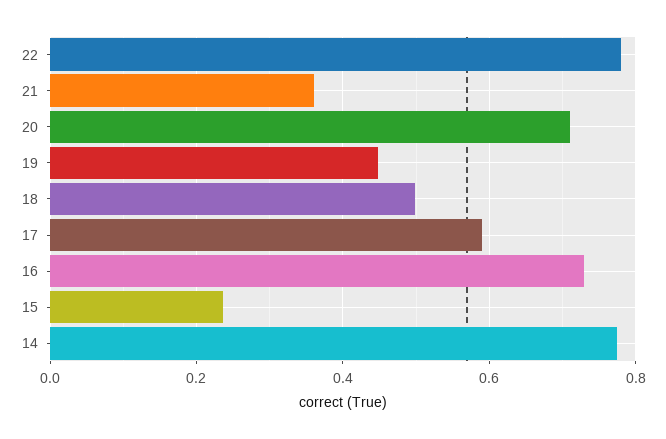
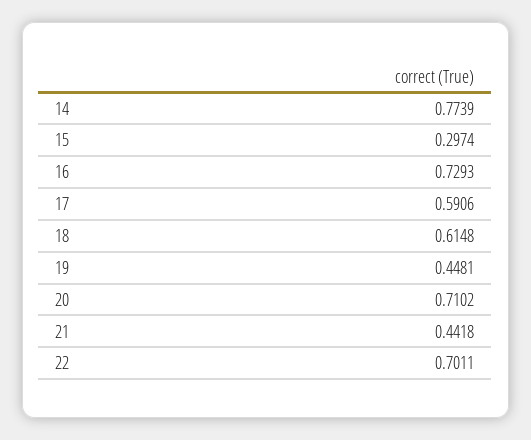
22: 0.78 -> 0.7011
21: 0.36 -> 0.4418
18: 0.5 -> 0.6148
15: 0.24 -> 0.2974

